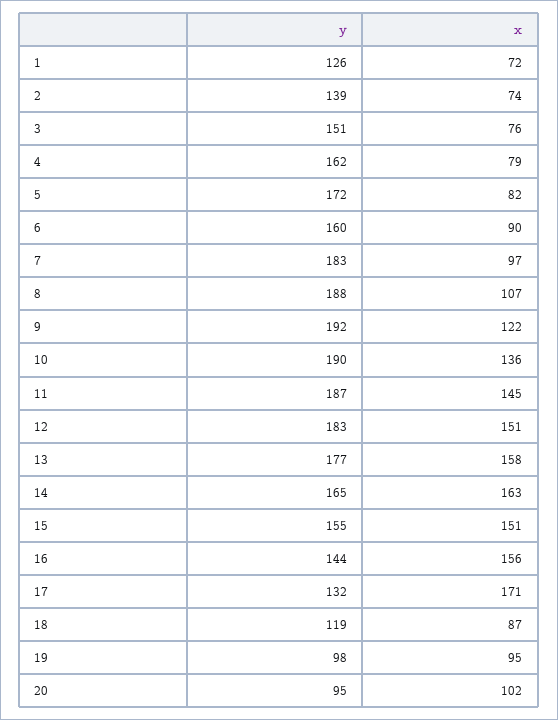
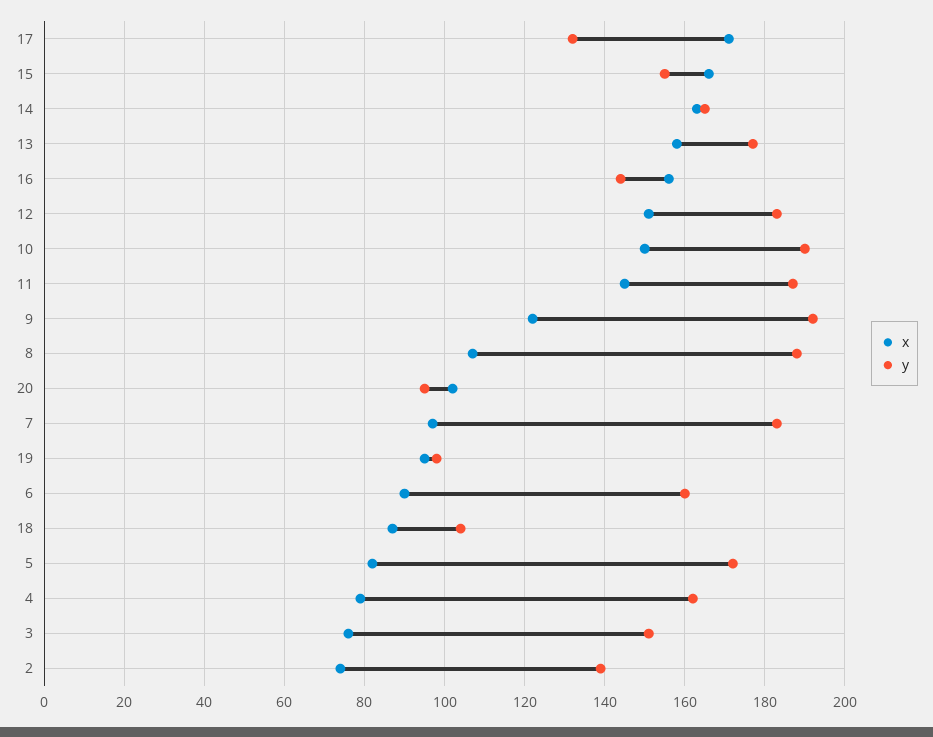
y, 1: 126 -> none
x, 1: 72 -> none
x, 10: 136 -> 150
x, 15: 151 -> 165
y, 18: 119 -> 105

